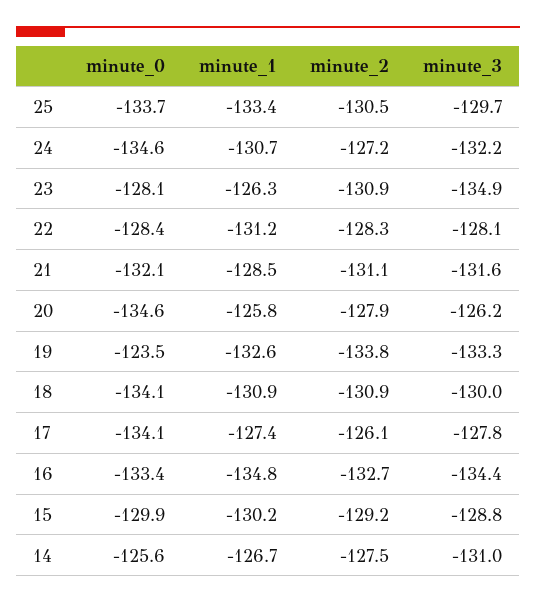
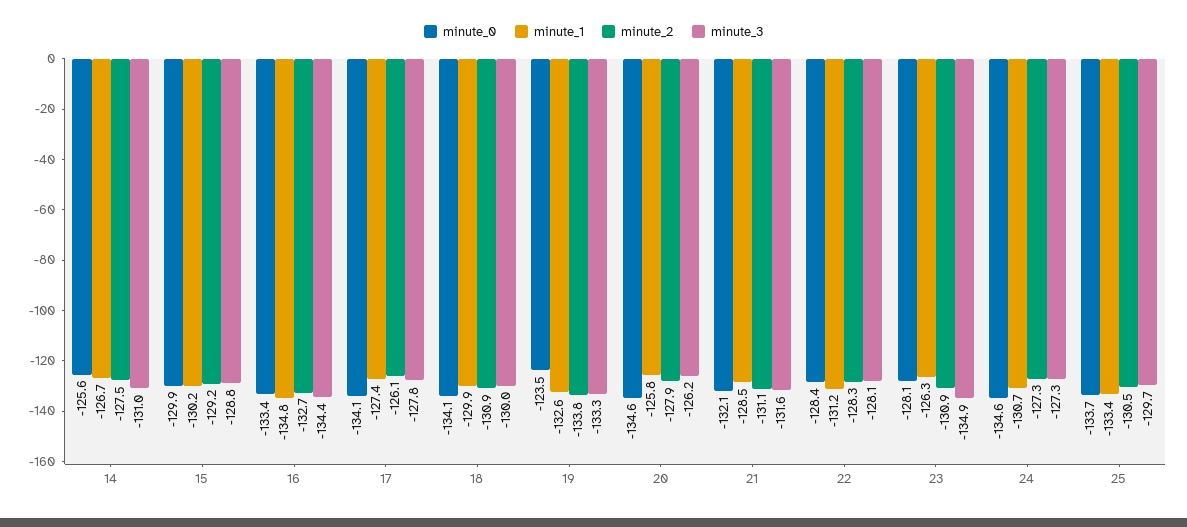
minute_2, 24: -127.2 -> -127.3
minute_3, 24: -132.2 -> -127.3
minute_1, 18: -130.9 -> -129.9

